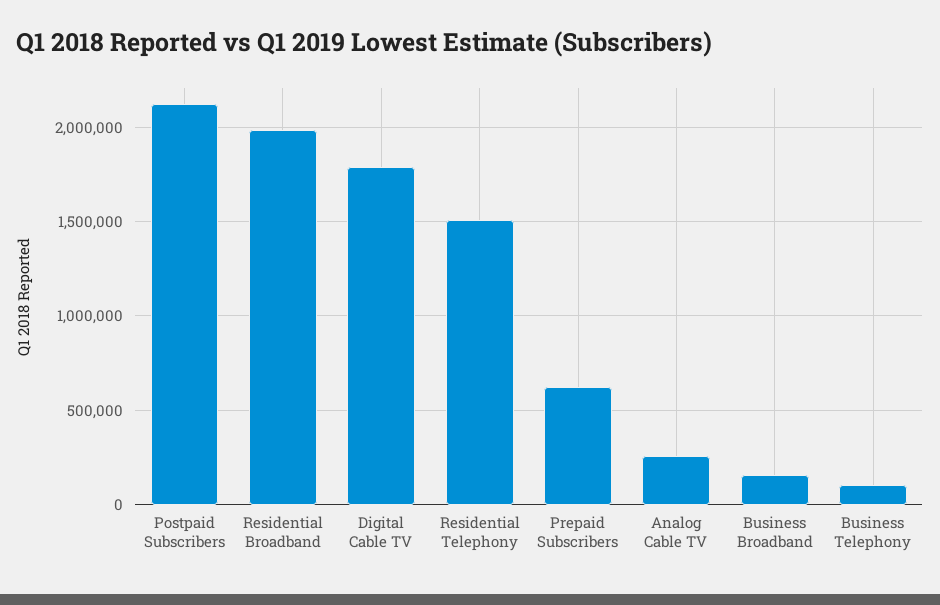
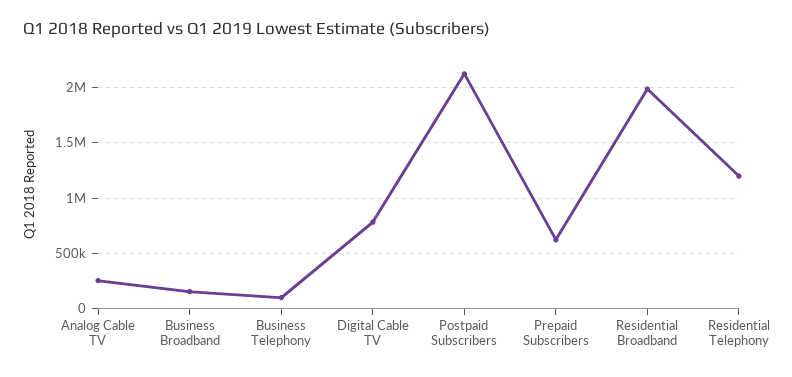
Digital Cable TV: 1800000 -> 800000
Residential Telephony: 1500000 -> 1200000

